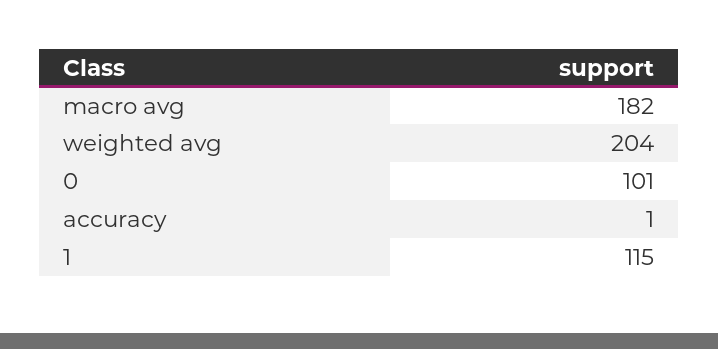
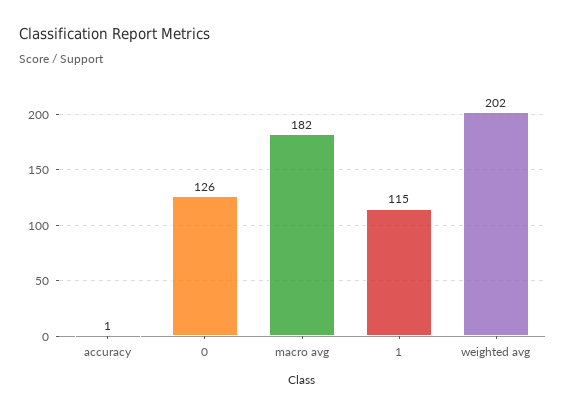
weighted avg: 204 -> 202
0: 101 -> 126

